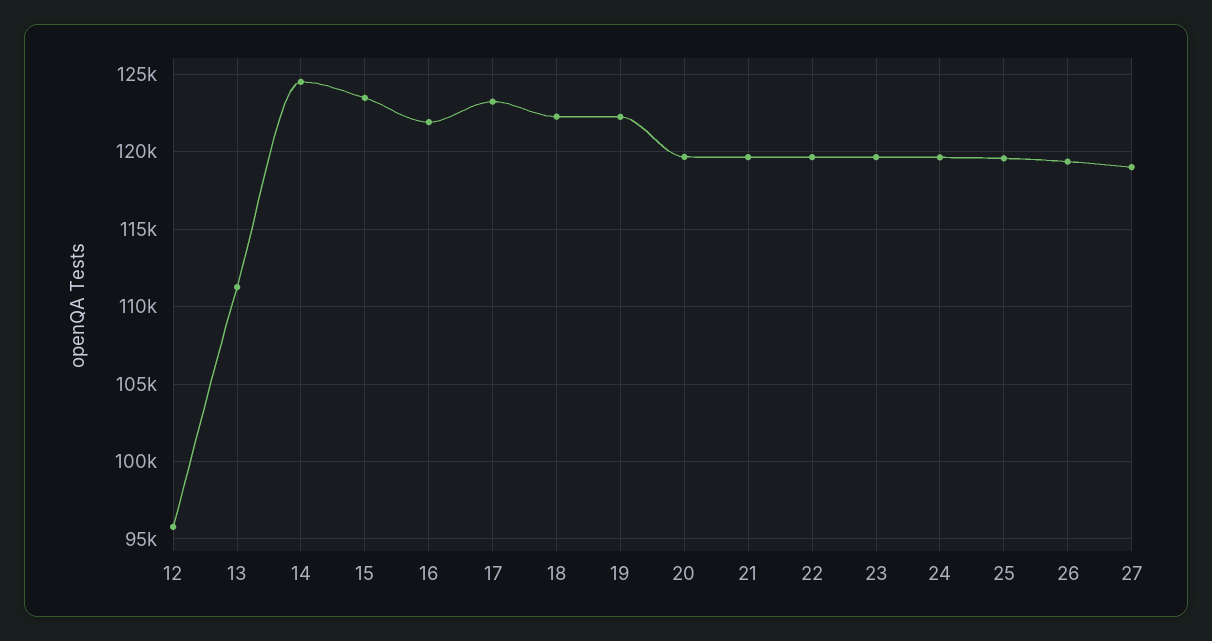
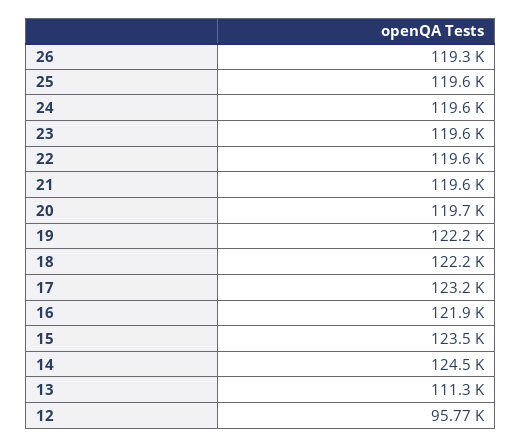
27: 119000 -> none

